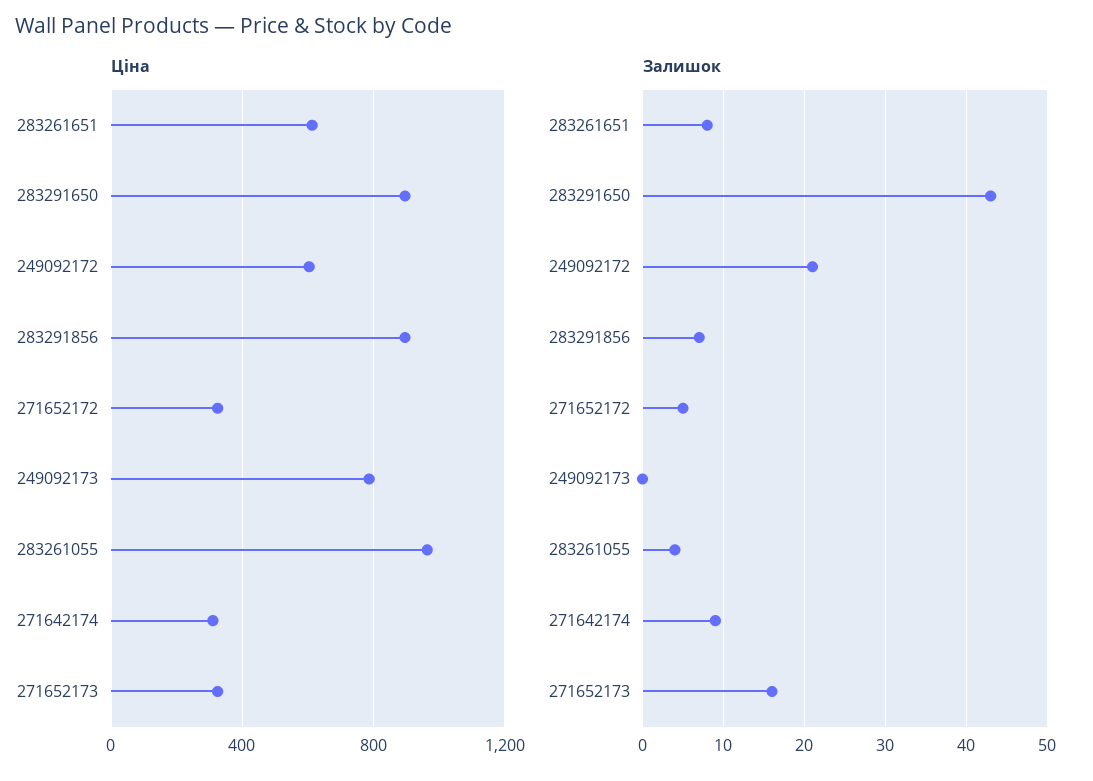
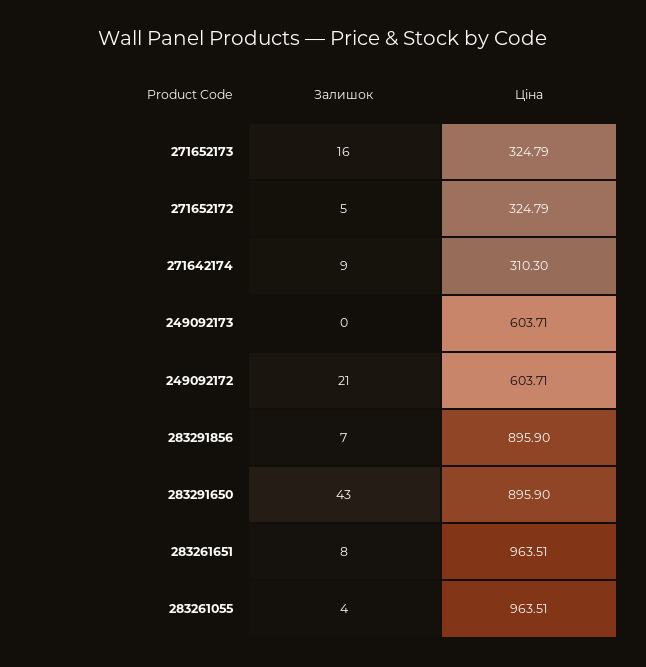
Ціна, 283261651: 600 -> 963.51
Ціна, 249092173: 800 -> 603.71

